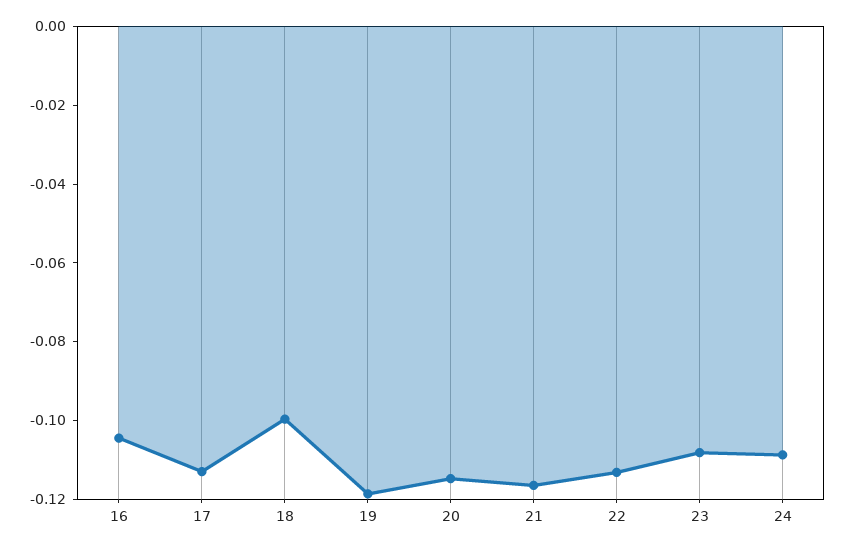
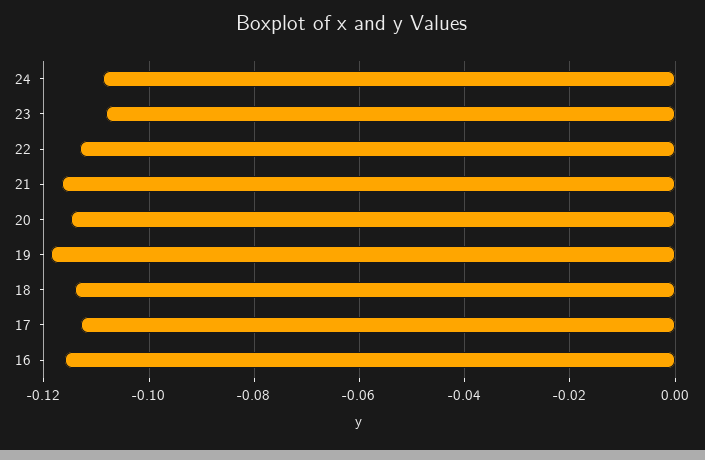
16: -0.105 -> -0.116
18: -0.1 -> -0.114

